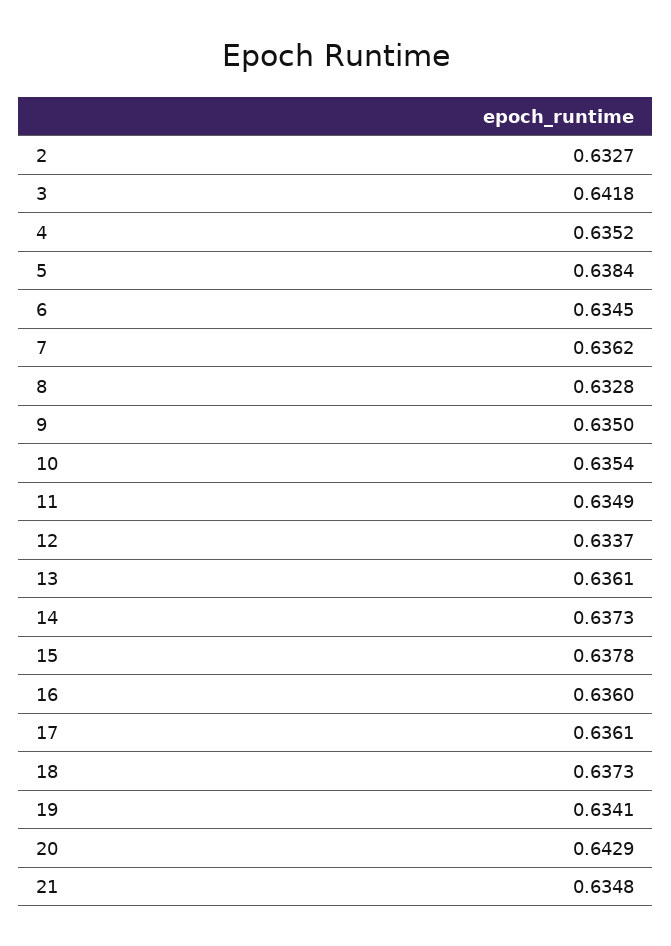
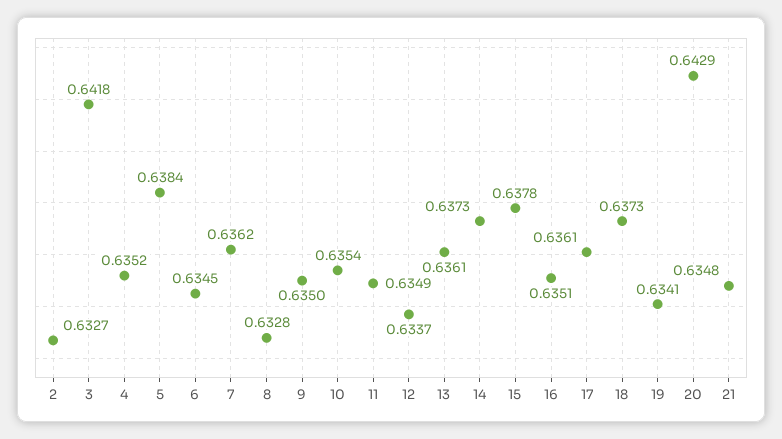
16: 0.636 -> 0.6351

